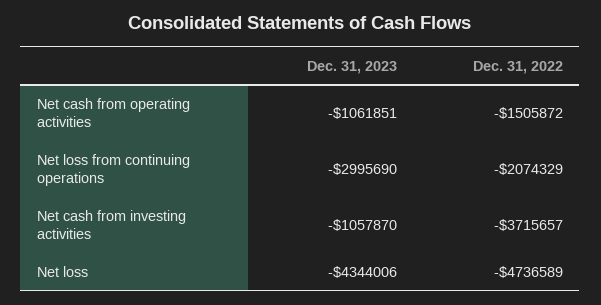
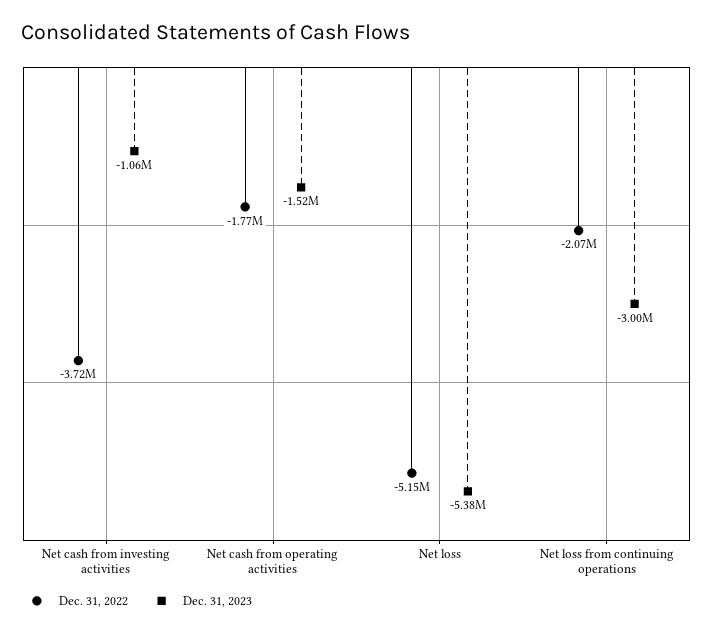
Dec. 31, 2023, Net cash from operating activities: -1061851 -> -1520000
Dec. 31, 2022, Net cash from operating activities: -1505872 -> -1770000
Dec. 31, 2023, Net loss: -4344006 -> -5380000
Dec. 31, 2022, Net loss: -4736589 -> -5150000

